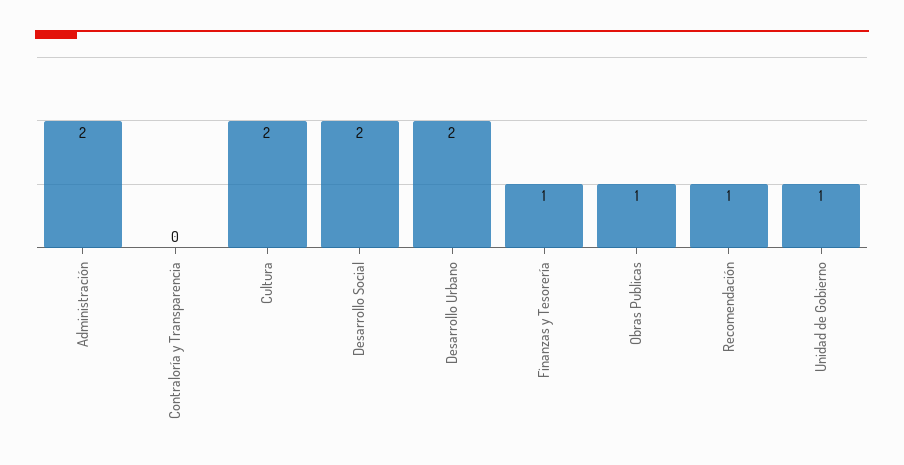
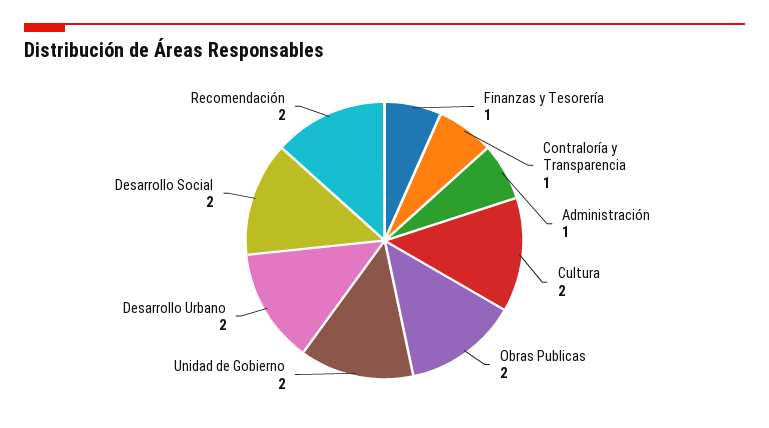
Administración: 2 -> 1
Contraloría y Transparencia: 0 -> 1
Obras Publicas: 1 -> 2
Recomendación: 1 -> 2
Unidad de Gobierno: 1 -> 2

